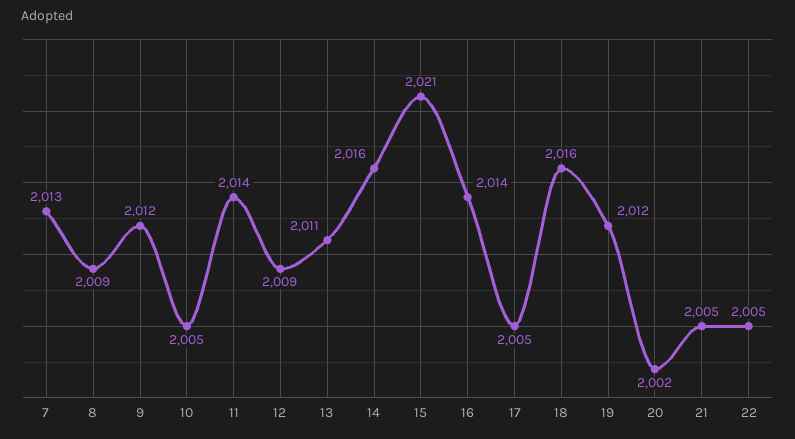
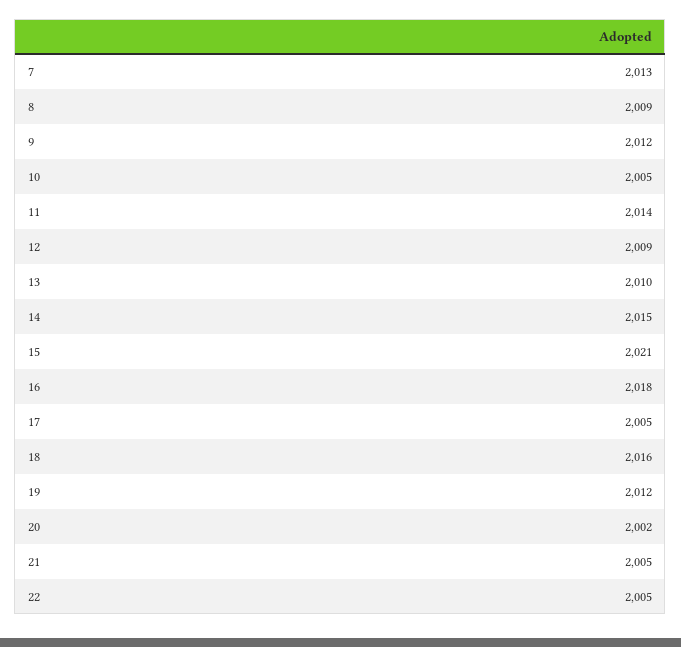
13: 2011 -> 2010
14: 2016 -> 2015
16: 2014 -> 2018

